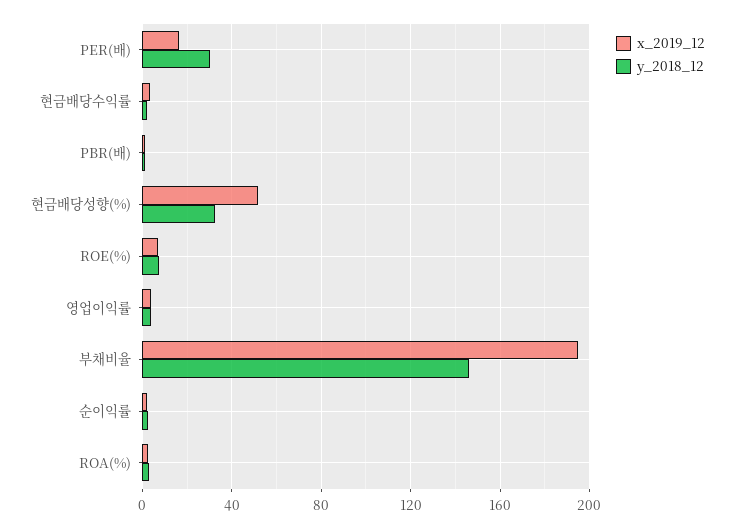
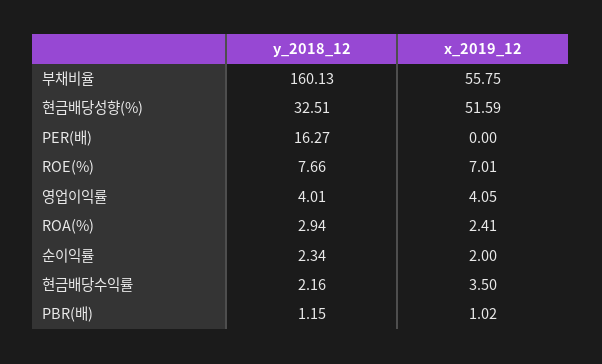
x_2019_12, PER(배): 15 -> 0
y_2018_12, PER(배): 30 -> 16.27
x_2019_12, 부채비율: 195 -> 55.75
y_2018_12, 부채비율: 145 -> 160.13

